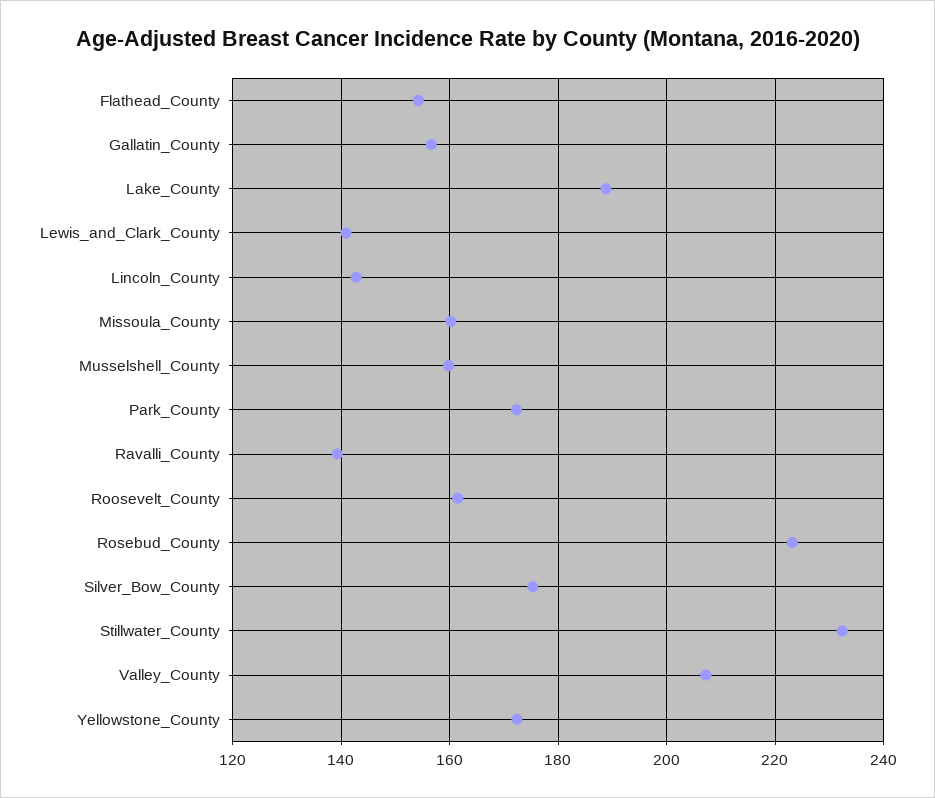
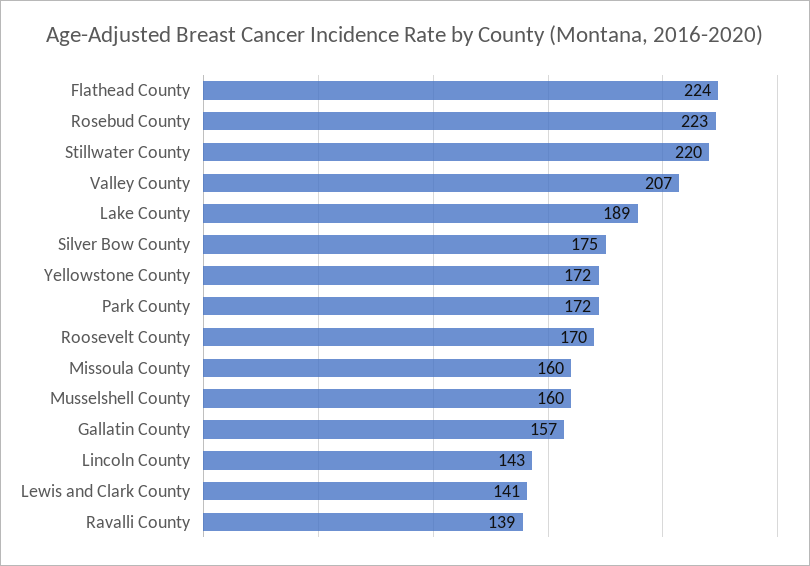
Flathead_County: 154 -> 224
Roosevelt_County: 162 -> 170
Stillwater_County: 232 -> 220

